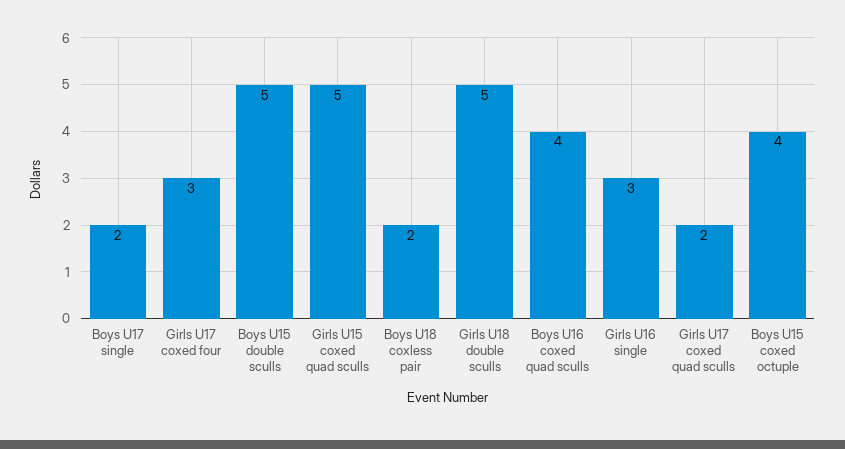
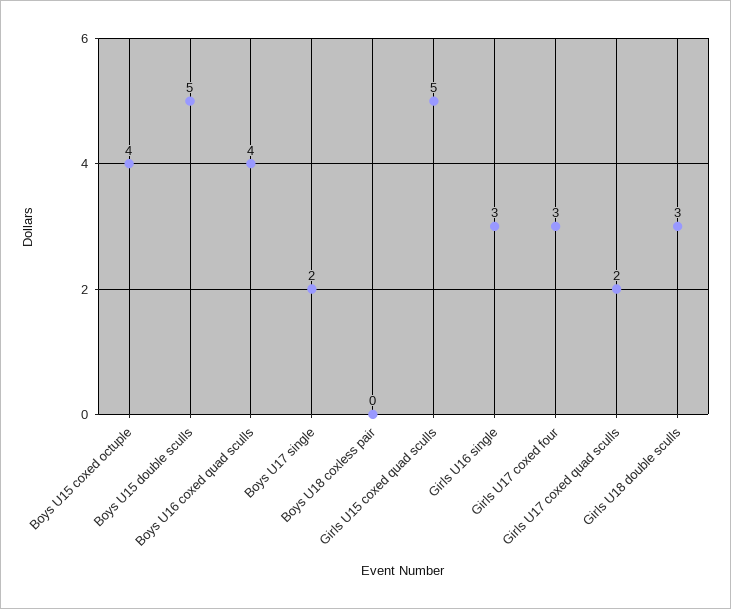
Boys U18 coxless pair: 2 -> 0
Girls U18 double sculls: 5 -> 3

